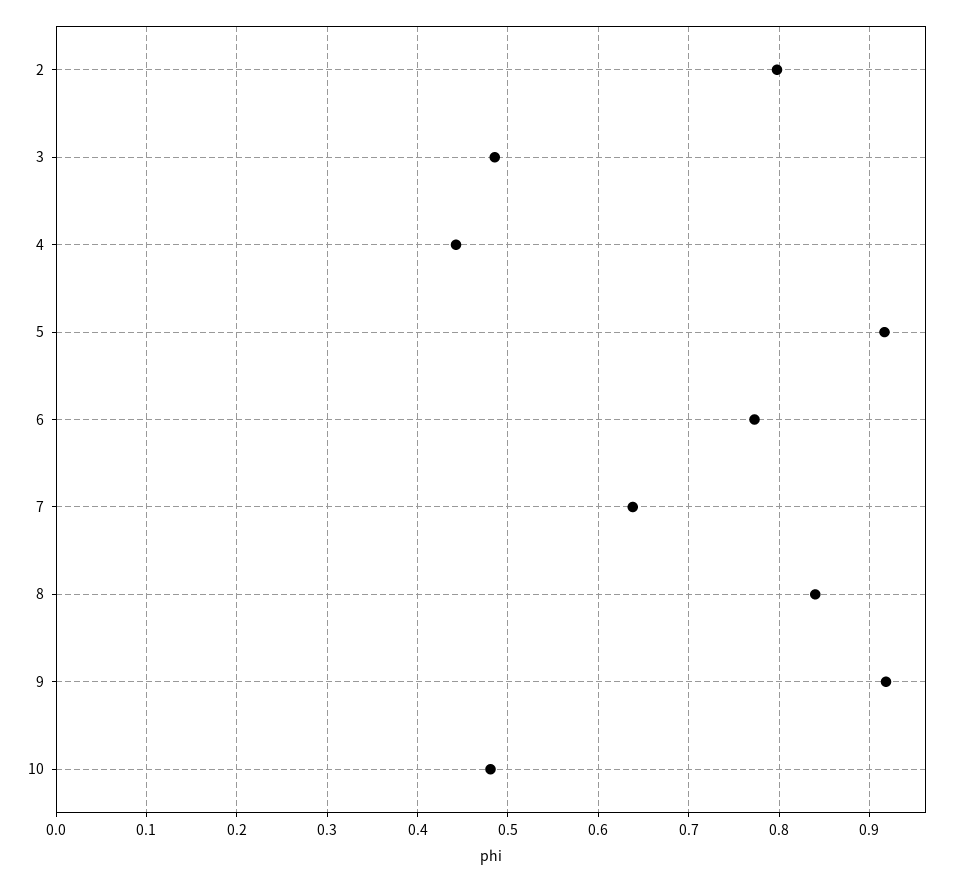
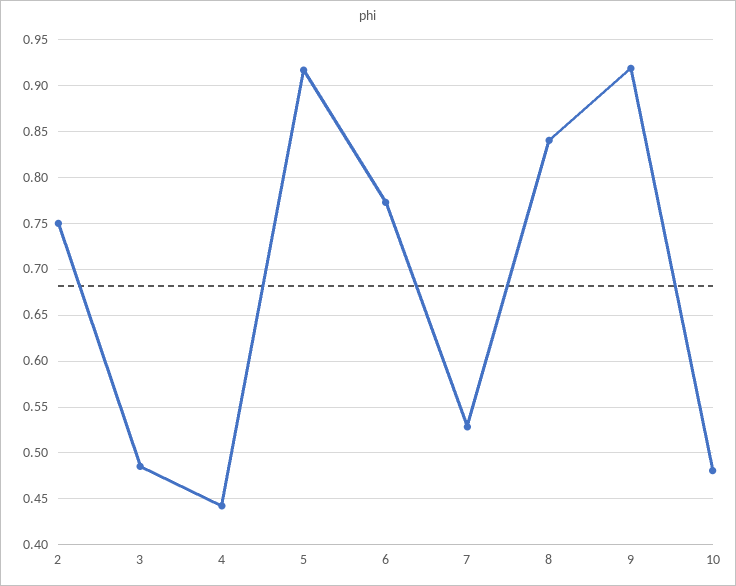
2: 0.8 -> 0.75
7: 0.64 -> 0.53

